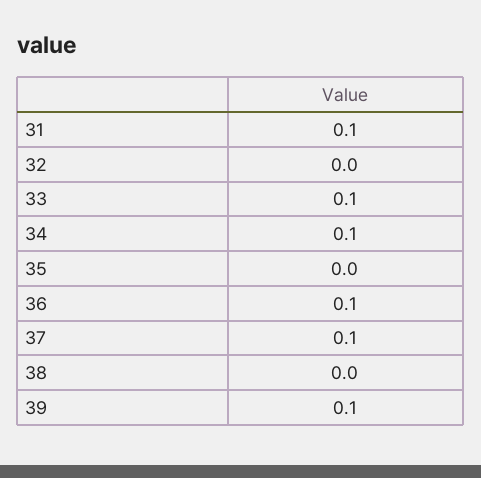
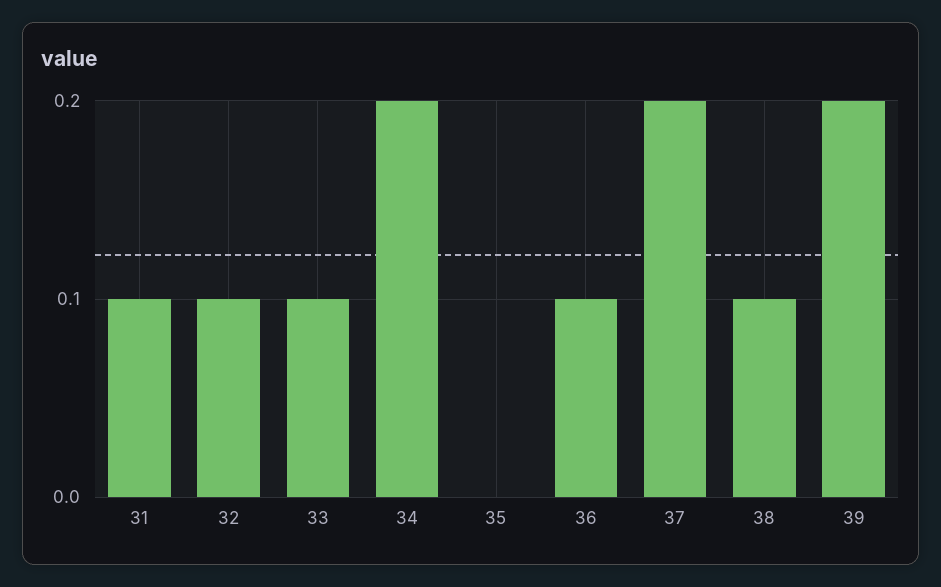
32: 0 -> 0.1
34: 0.1 -> 0.2
37: 0.1 -> 0.2
38: 0 -> 0.1
39: 0.1 -> 0.2

